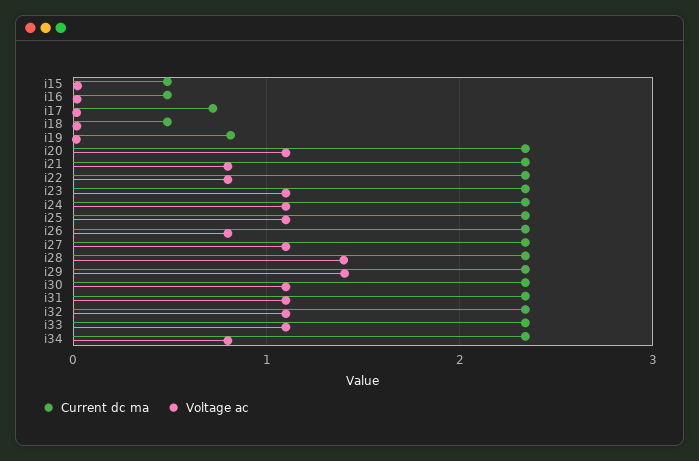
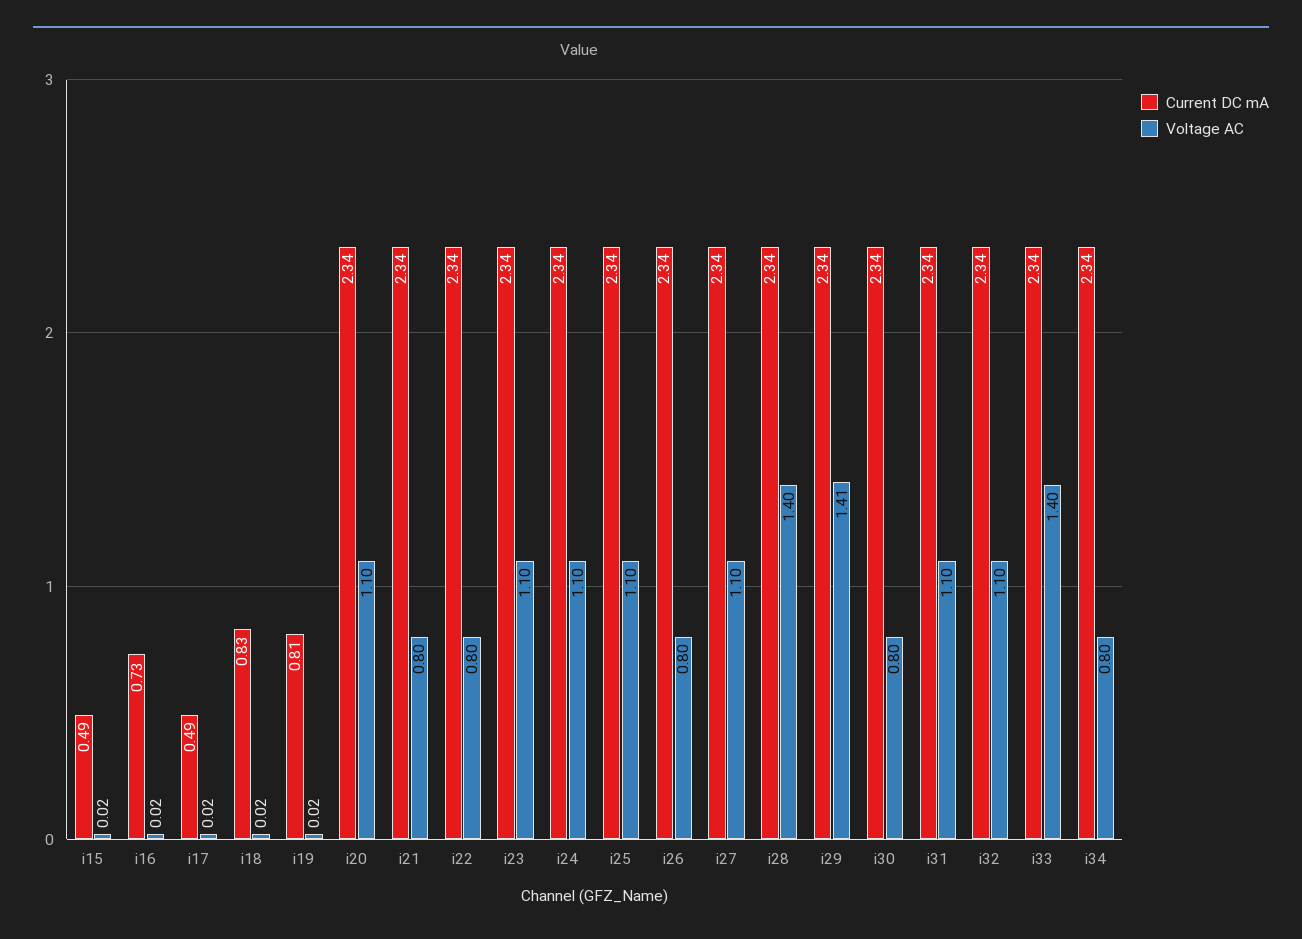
Current dc ma, i16: 0.5 -> 0.73
Current dc ma, i17: 0.7 -> 0.49
Current dc ma, i18: 0.5 -> 0.83
Voltage ac, i30: 1.1 -> 0.8
Voltage ac, i33: 1.1 -> 1.4

